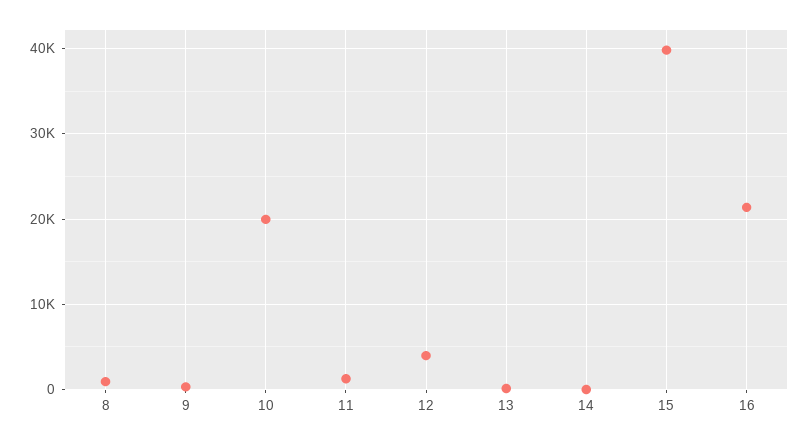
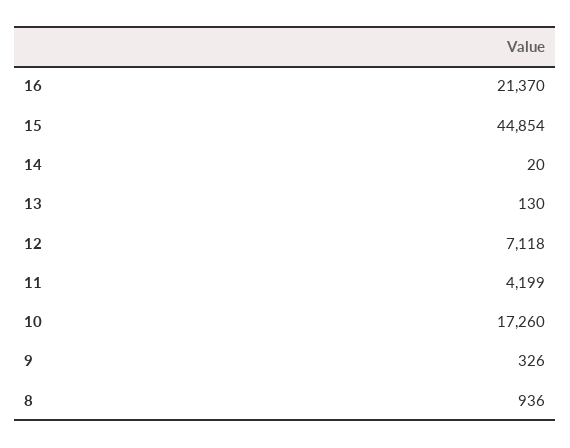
10: 20000 -> 17260
11: 1000 -> 4199
12: 4000 -> 7118
15: 40000 -> 44854

